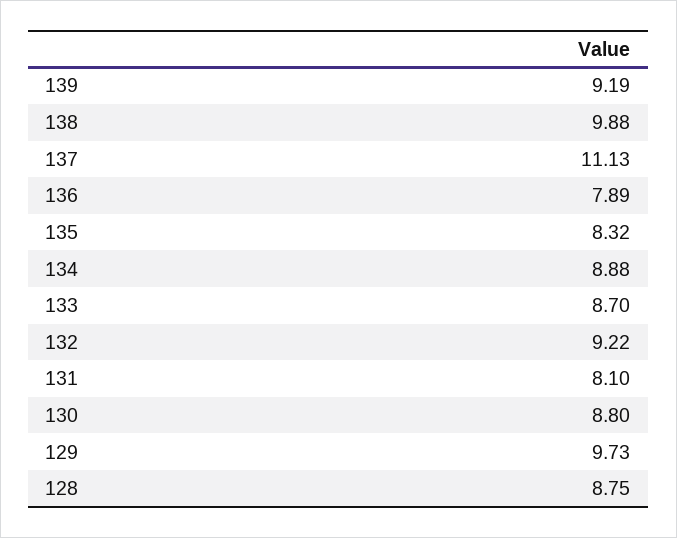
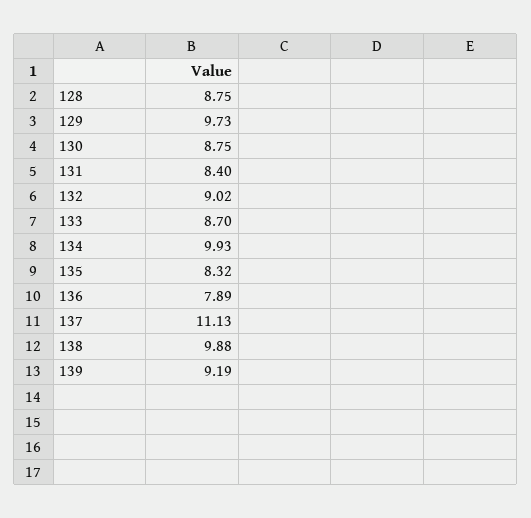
134: 8.88 -> 9.93
132: 9.22 -> 9.02
131: 8.1 -> 8.4
130: 8.8 -> 8.75

